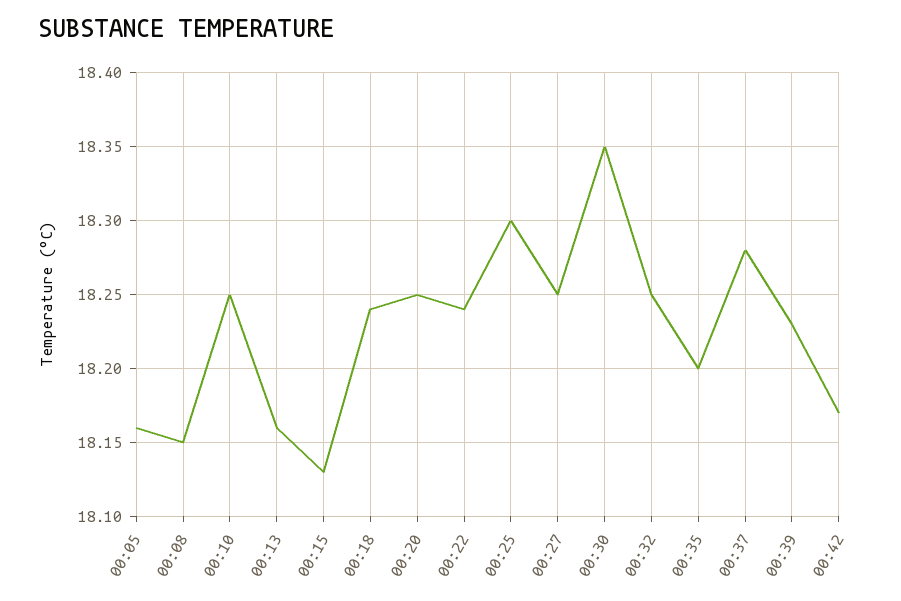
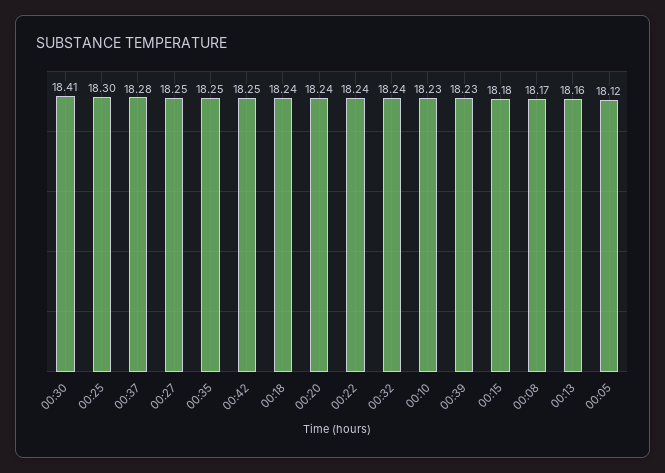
00:05: 18.16 -> 18.12
00:08: 18.15 -> 18.17
00:10: 18.25 -> 18.23
00:15: 18.13 -> 18.18
00:20: 18.25 -> 18.24
00:30: 18.35 -> 18.41
00:32: 18.25 -> 18.24
00:35: 18.2 -> 18.25
00:42: 18.17 -> 18.25

